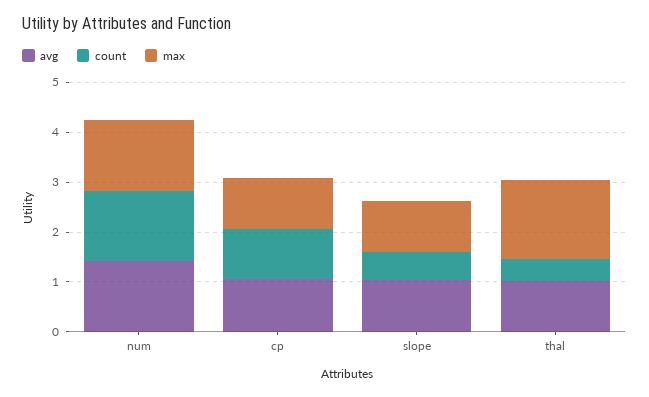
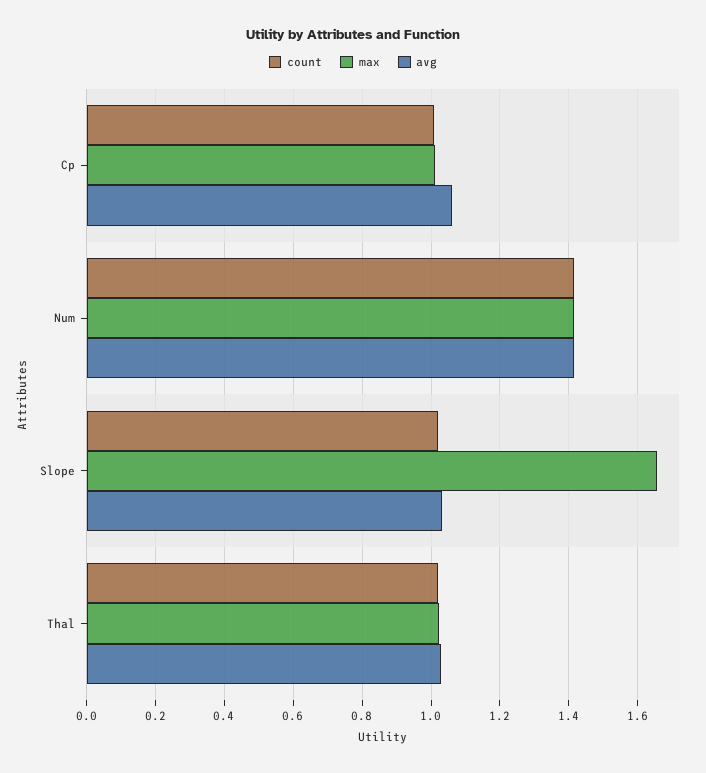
count, slope: 0.6 -> 1.02
max, slope: 1 -> 1.66
count, thal: 0.4 -> 1.02
max, thal: 1.6 -> 1.02

